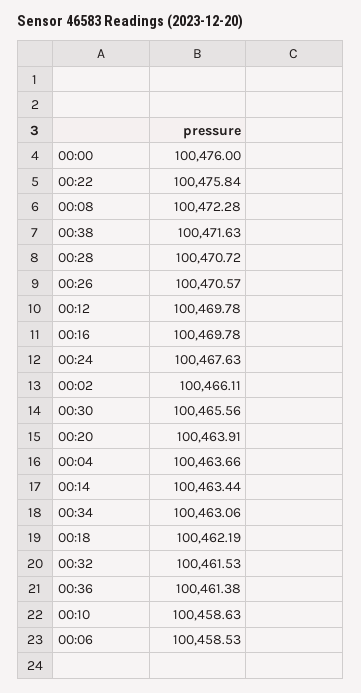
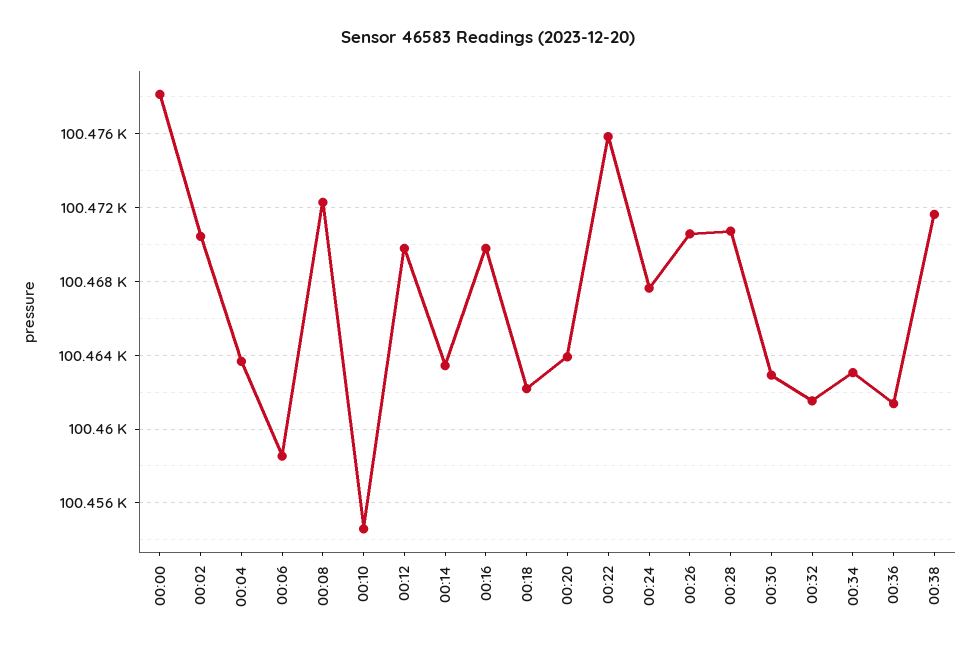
00:00: 100476 -> 100478
00:02: 100466.11 -> 100470.5
00:30: 100465.56 -> 100463
00:10: 100458.63 -> 100454.5

